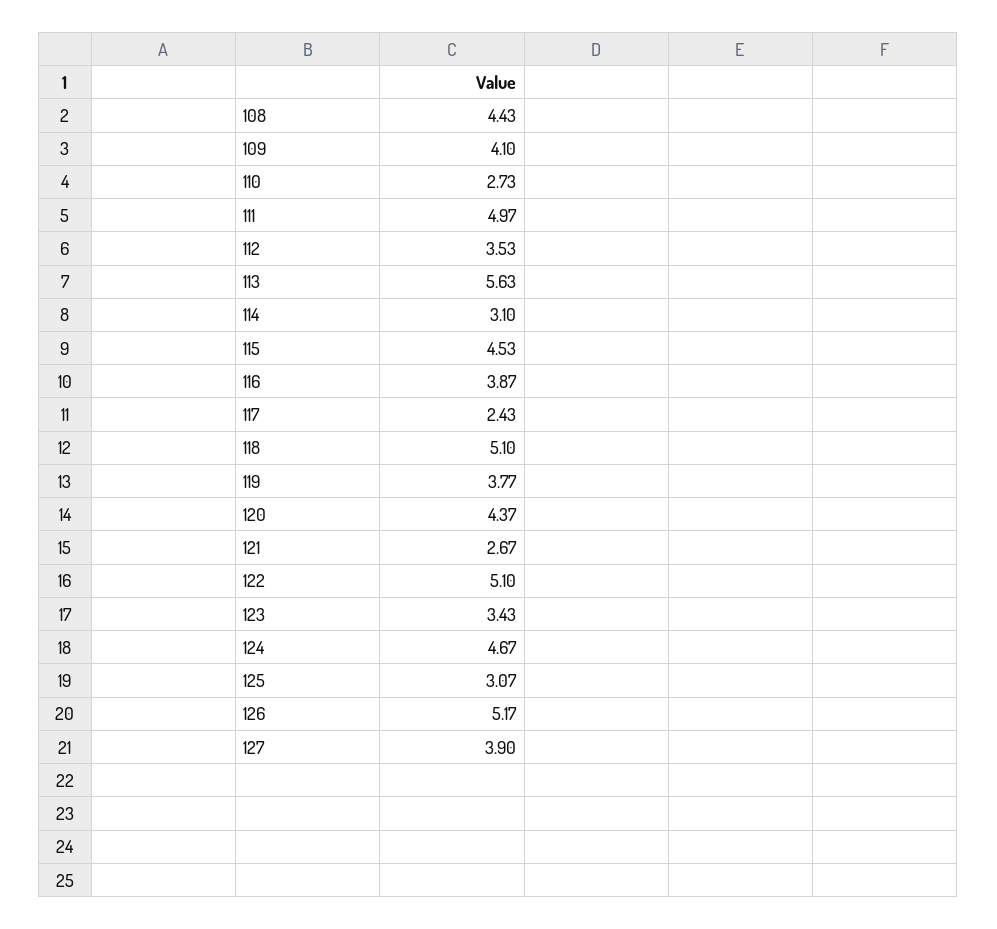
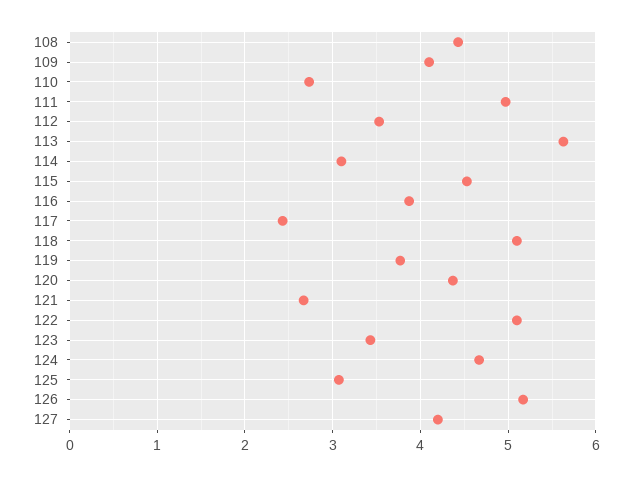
127: 3.9 -> 4.2

